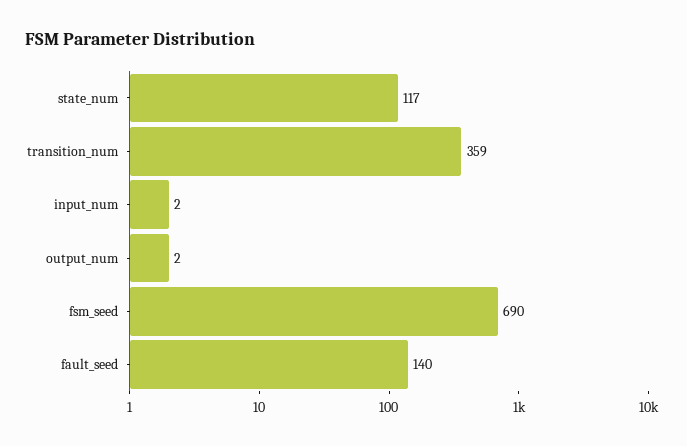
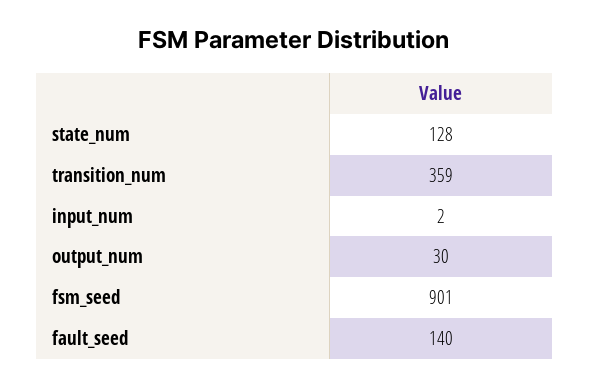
state_num: 117 -> 128
output_num: 2 -> 30
fsm_seed: 690 -> 901

